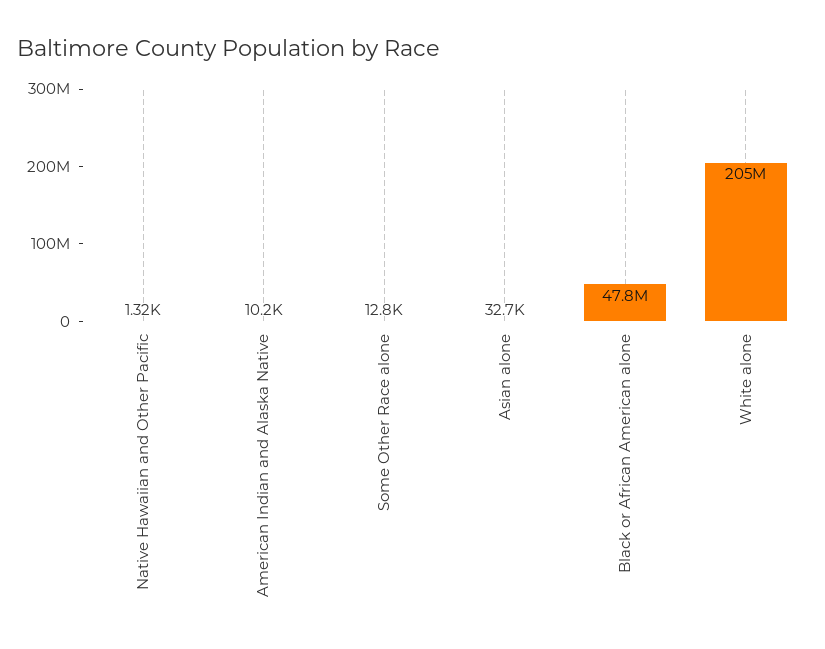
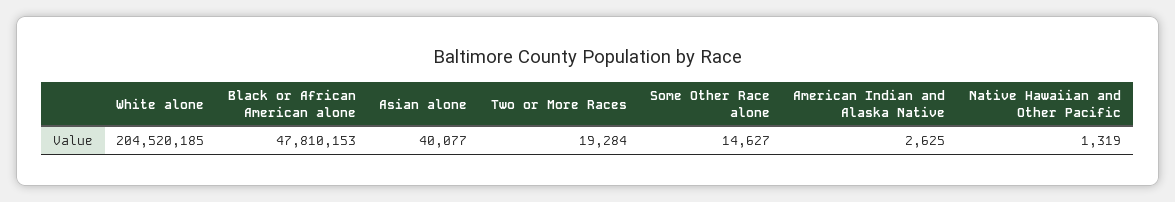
American Indian and Alaska Native: 10200 -> 2625
Some Other Race alone: 12800 -> 14627
Asian alone: 32700 -> 40077
Two or More Races: none -> 19284

